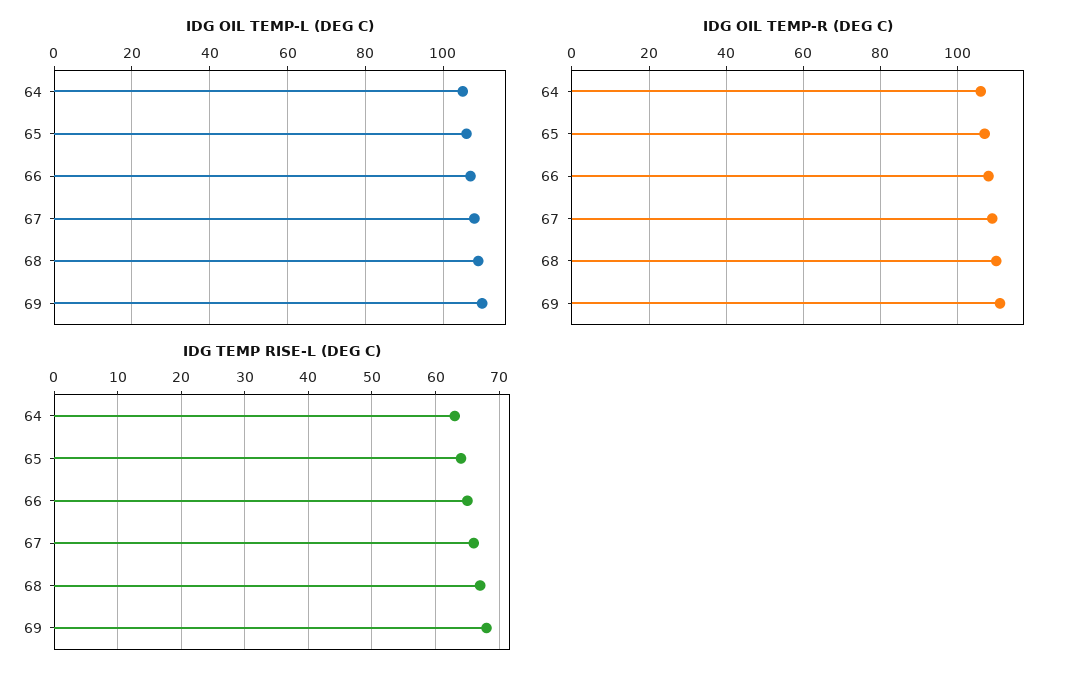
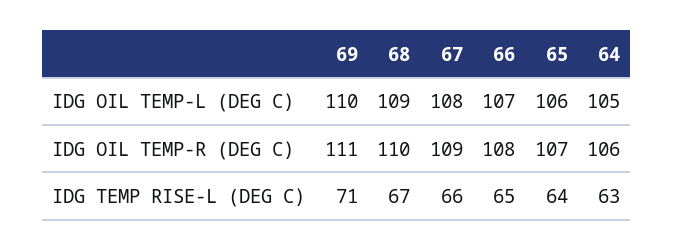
IDG TEMP RISE-L (DEG C), 69: 68 -> 71

